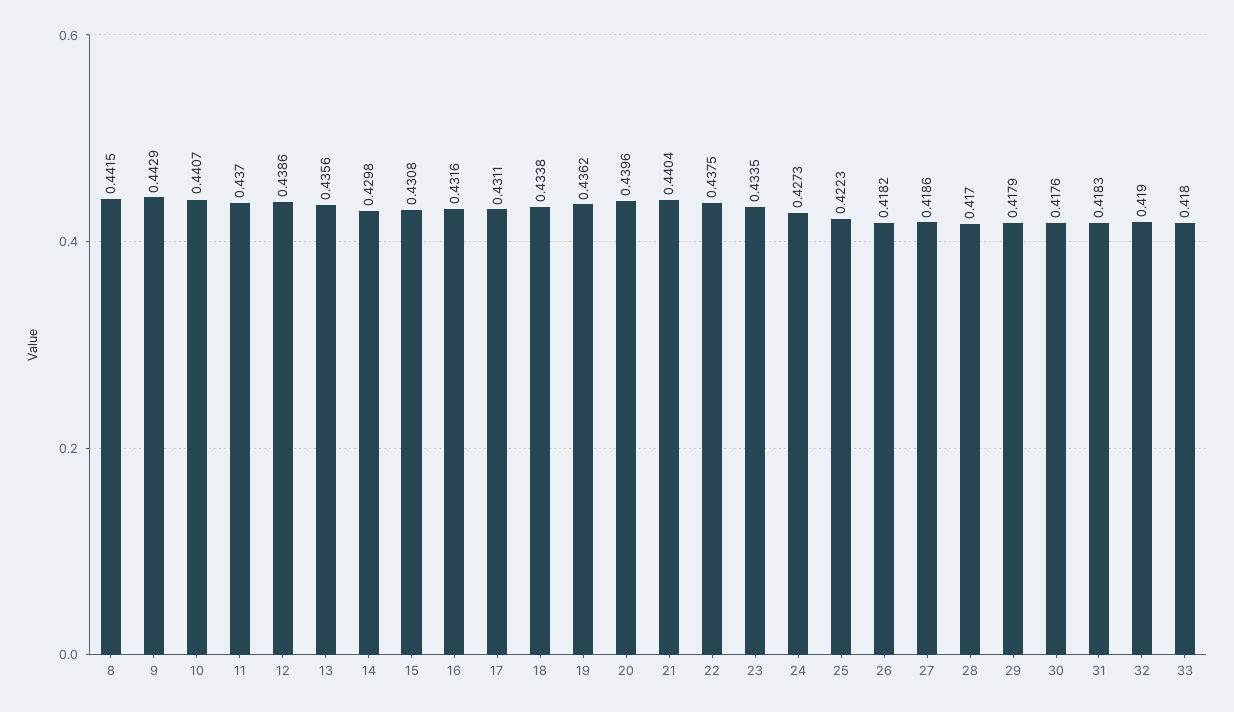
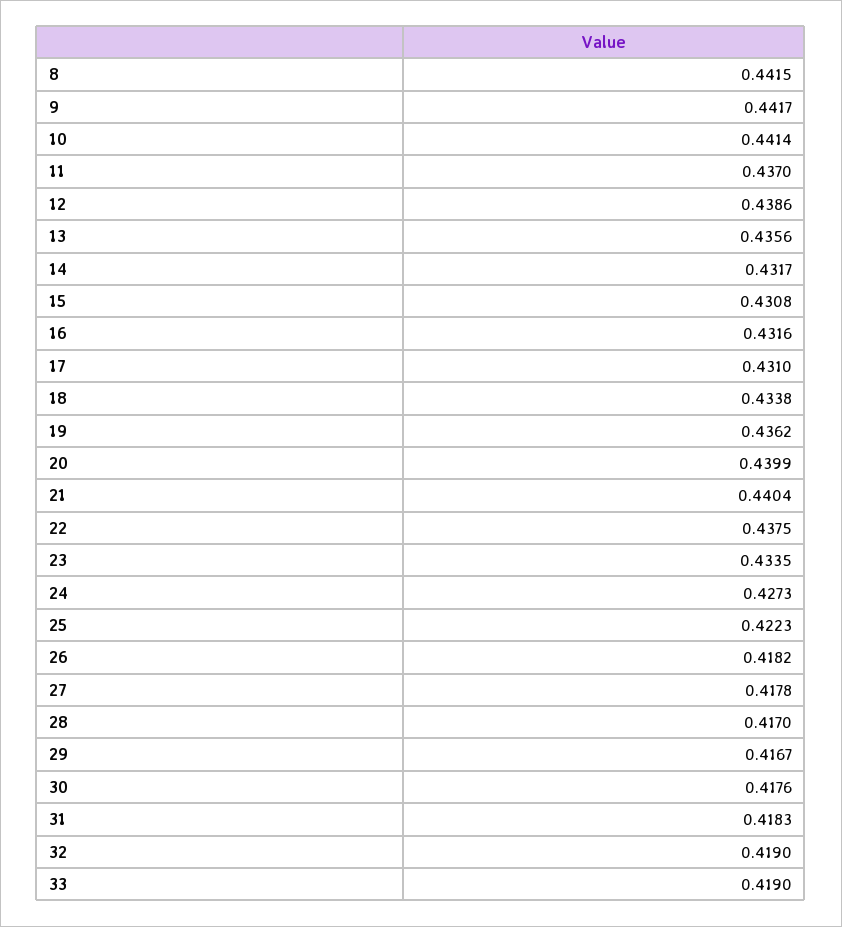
9: 0.4429 -> 0.4417
10: 0.4407 -> 0.4414
14: 0.4298 -> 0.4317
17: 0.4311 -> 0.431
20: 0.4396 -> 0.4399
27: 0.4186 -> 0.4178
29: 0.4179 -> 0.4167
33: 0.418 -> 0.419

